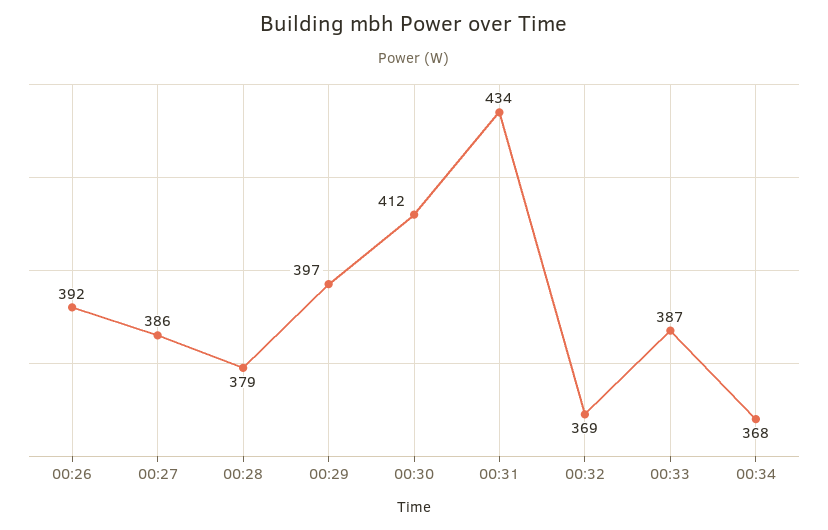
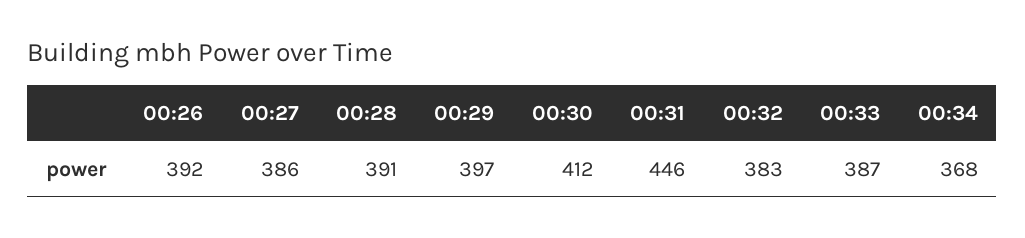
00:28: 379 -> 391
00:31: 434 -> 446
00:32: 369 -> 383

